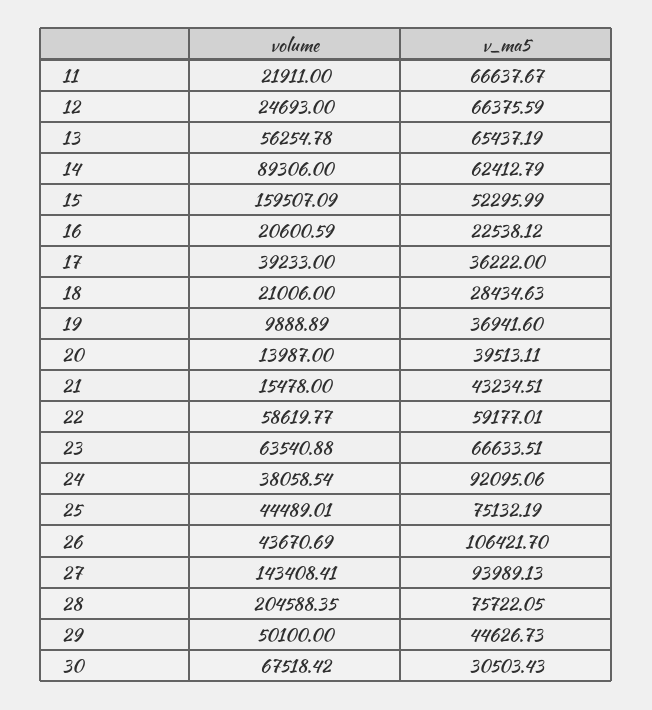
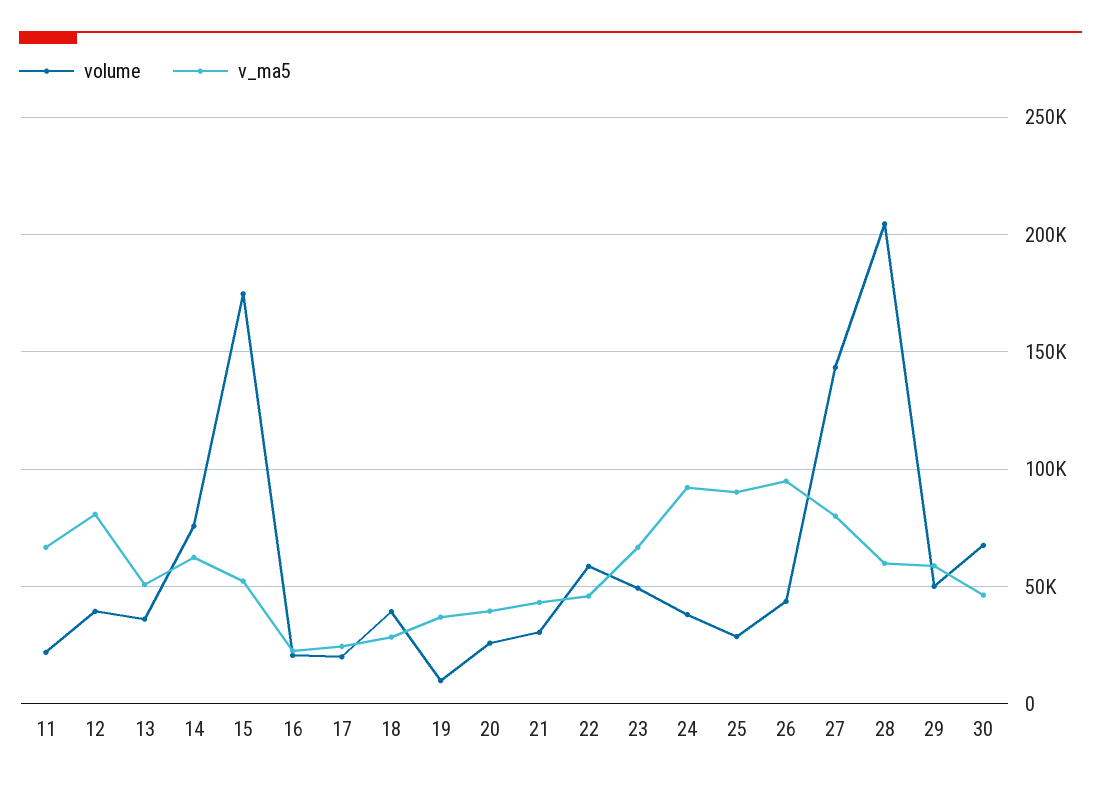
volume, 12: 24693 -> 40000
v_ma5, 12: 66375.59 -> 80000
volume, 13: 56254.78 -> 35000
v_ma5, 13: 65437.19 -> 50000
volume, 14: 89306 -> 75000
volume, 15: 159507.09 -> 175000
volume, 17: 39233 -> 20000
v_ma5, 17: 36222 -> 25000
volume, 18: 21006 -> 40000
volume, 20: 13987 -> 25000
volume, 21: 15478 -> 30000
v_ma5, 22: 59177.01 -> 45000
volume, 23: 63540.88 -> 50000
volume, 25: 44489.01 -> 30000
v_ma5, 25: 75132.19 -> 90000
v_ma5, 26: 106421.7 -> 95000
v_ma5, 27: 93989.13 -> 80000
v_ma5, 28: 75722.05 -> 60000
v_ma5, 29: 44626.73 -> 60000
v_ma5, 30: 30503.43 -> 45000

